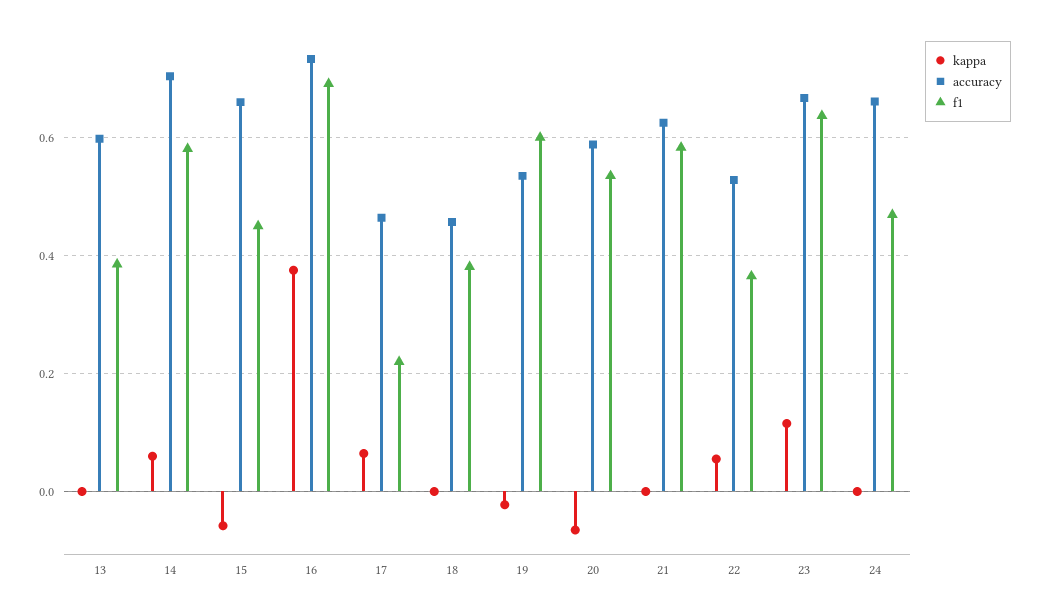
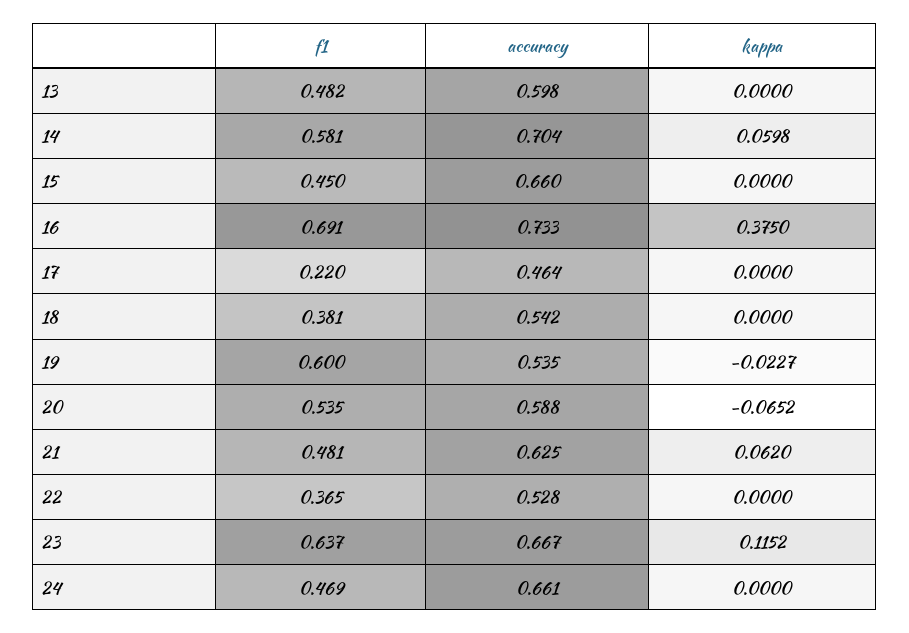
f1, 13: 0.38 -> 0.482
kappa, 15: -0.06 -> 0
kappa, 17: 0.06 -> 0
accuracy, 18: 0.46 -> 0.542
kappa, 21: 0 -> 0.062
f1, 21: 0.58 -> 0.481
kappa, 22: 0.06 -> 0

